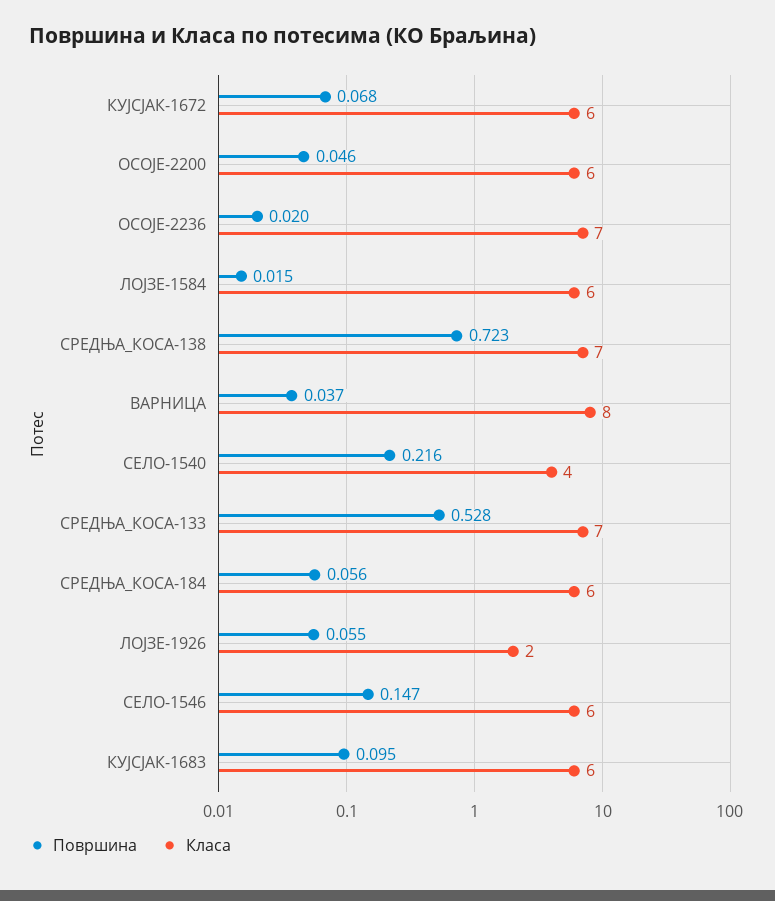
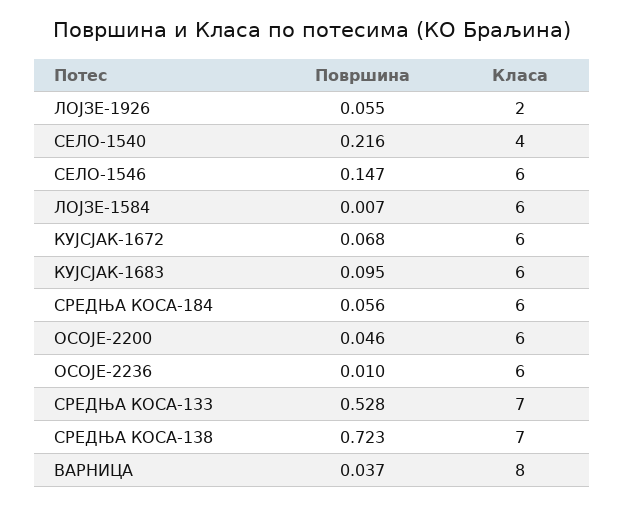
Површина, ОСОЈЕ-2236: 0.02 -> 0.01
Класа, ОСОЈЕ-2236: 7 -> 6
Површина, ЛОЈЗЕ-1584: 0.015 -> 0.007

